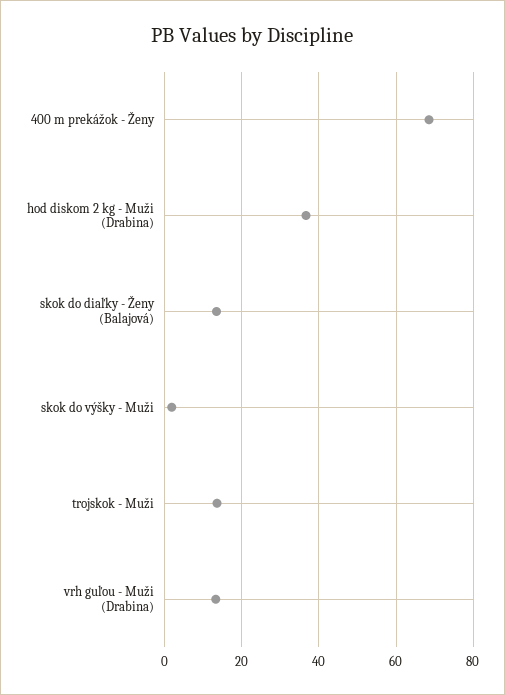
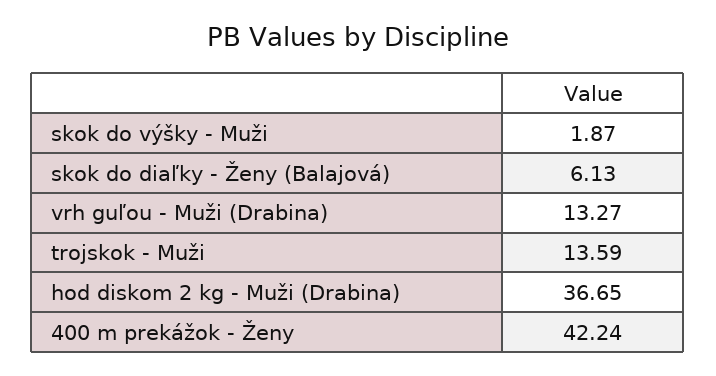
400 m prekážok - Ženy: 68 -> 42.24
skok do diaľky - Ženy (Balajová): 14 -> 6.13

